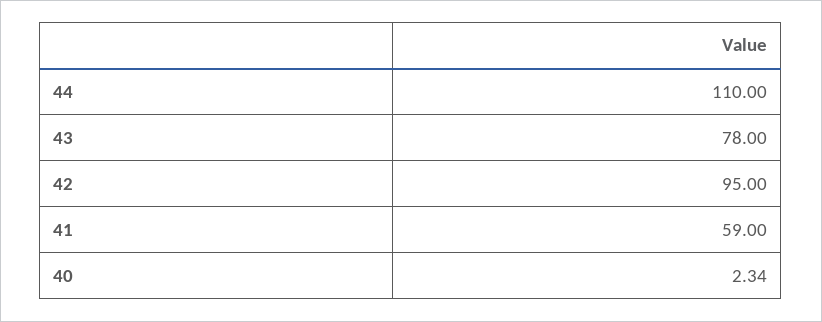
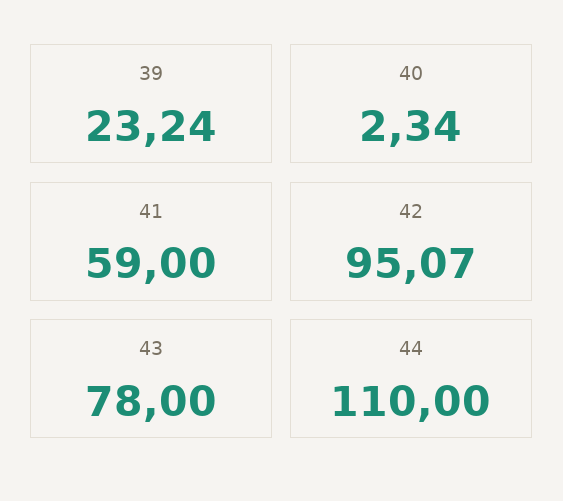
42: 95 -> 95.07
39: none -> 23.24

